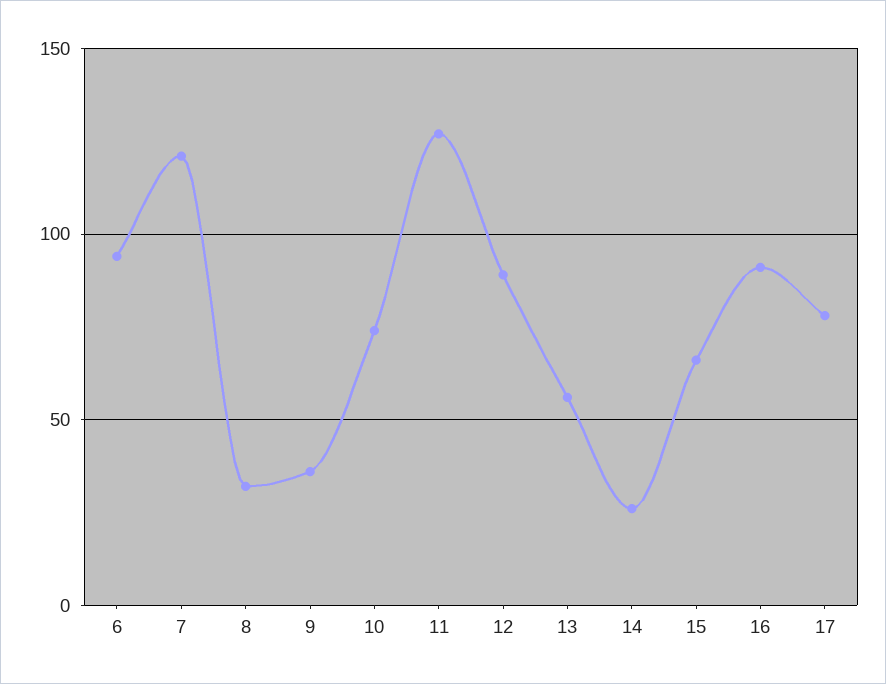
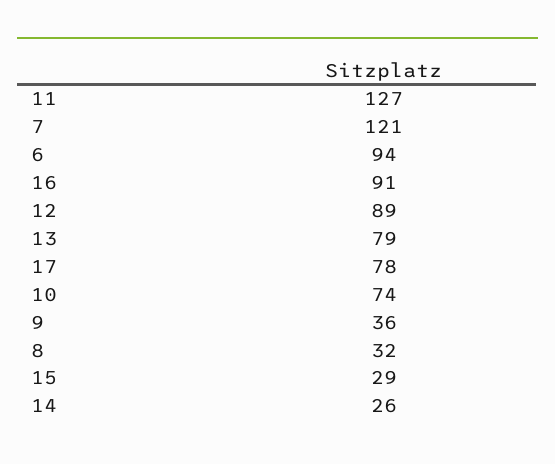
13: 55 -> 79
15: 65 -> 29

